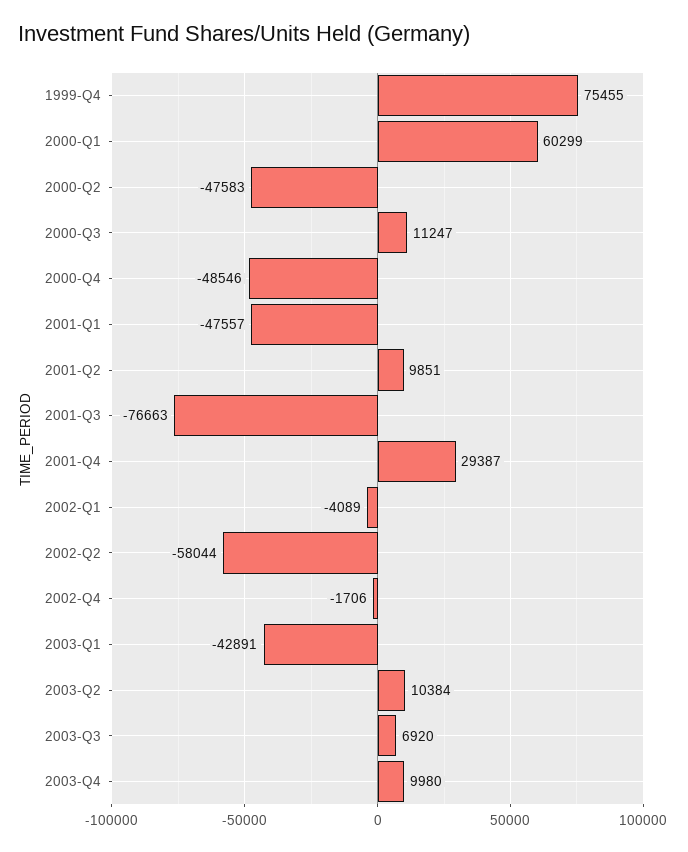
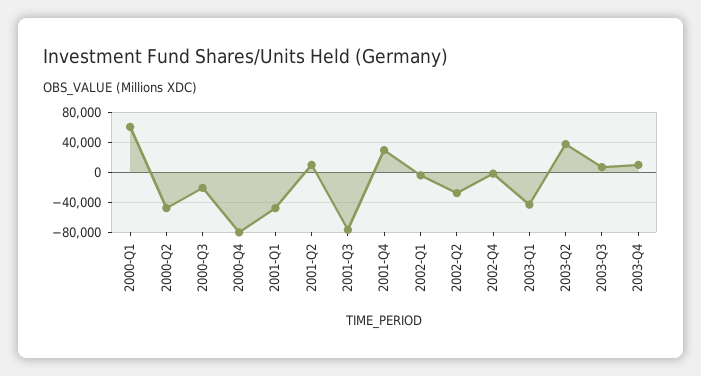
1999-Q4: 75455 -> none
2000-Q3: 11247 -> -20000
2000-Q4: -48546 -> -80000
2002-Q2: -58044 -> -30000
2003-Q2: 10384 -> 40000

